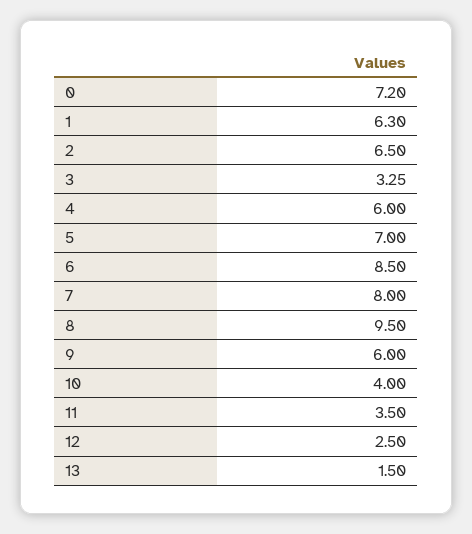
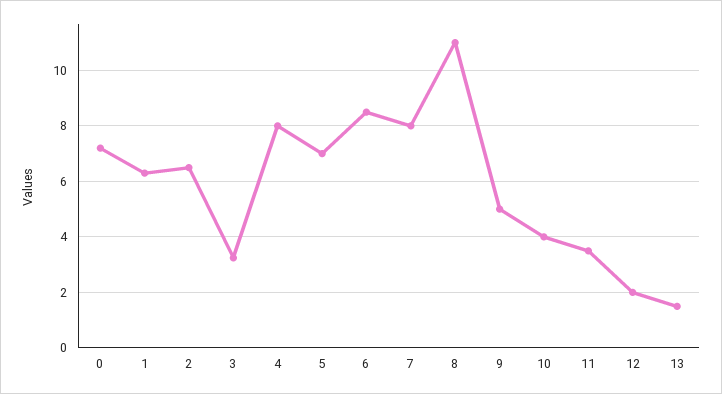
4: 6 -> 8
8: 9.5 -> 11
9: 6 -> 5
12: 2.5 -> 2

